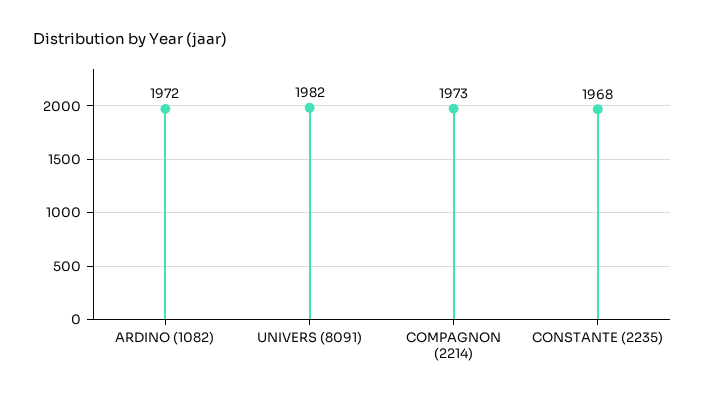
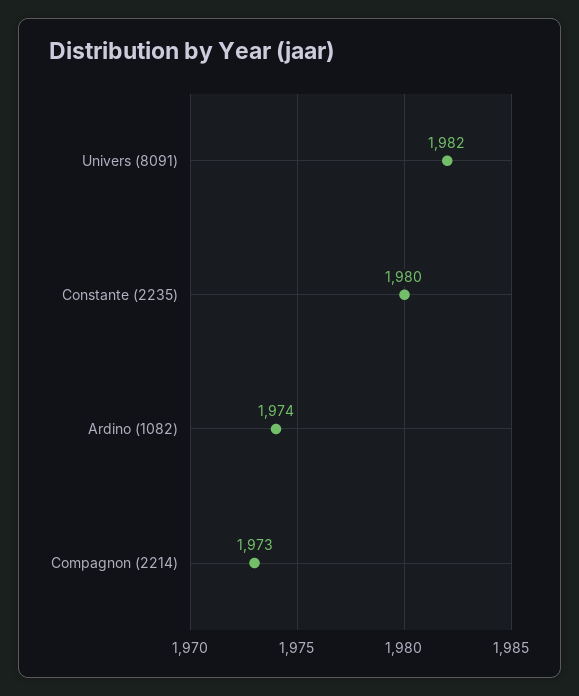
ARDINO (1082): 1972 -> 1974
CONSTANTE (2235): 1968 -> 1980

